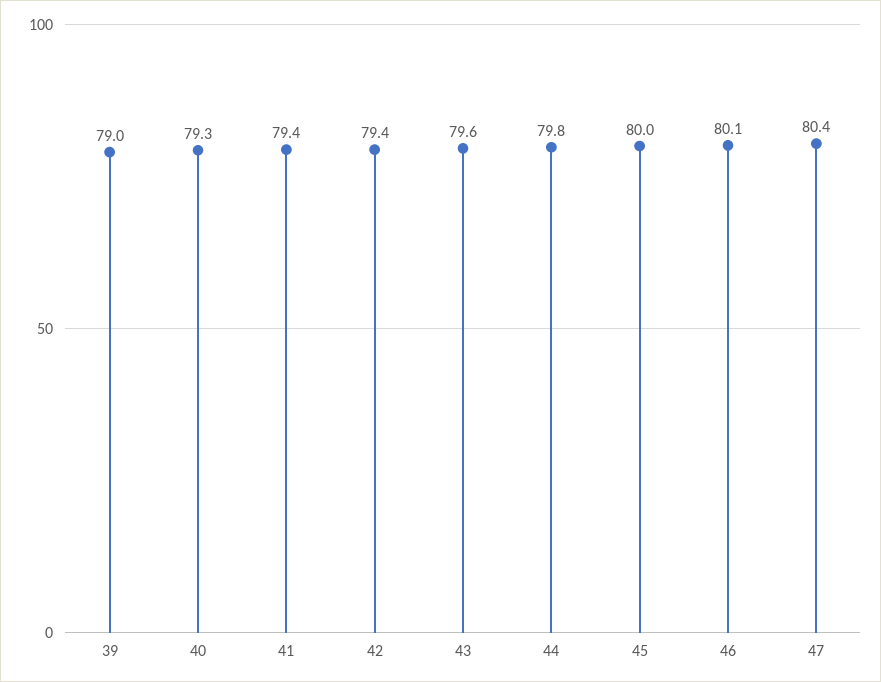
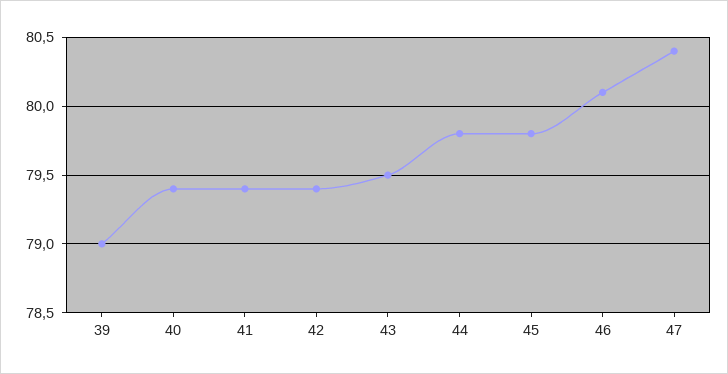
40: 79.3 -> 79.4
43: 79.6 -> 79.5
45: 80 -> 79.8

